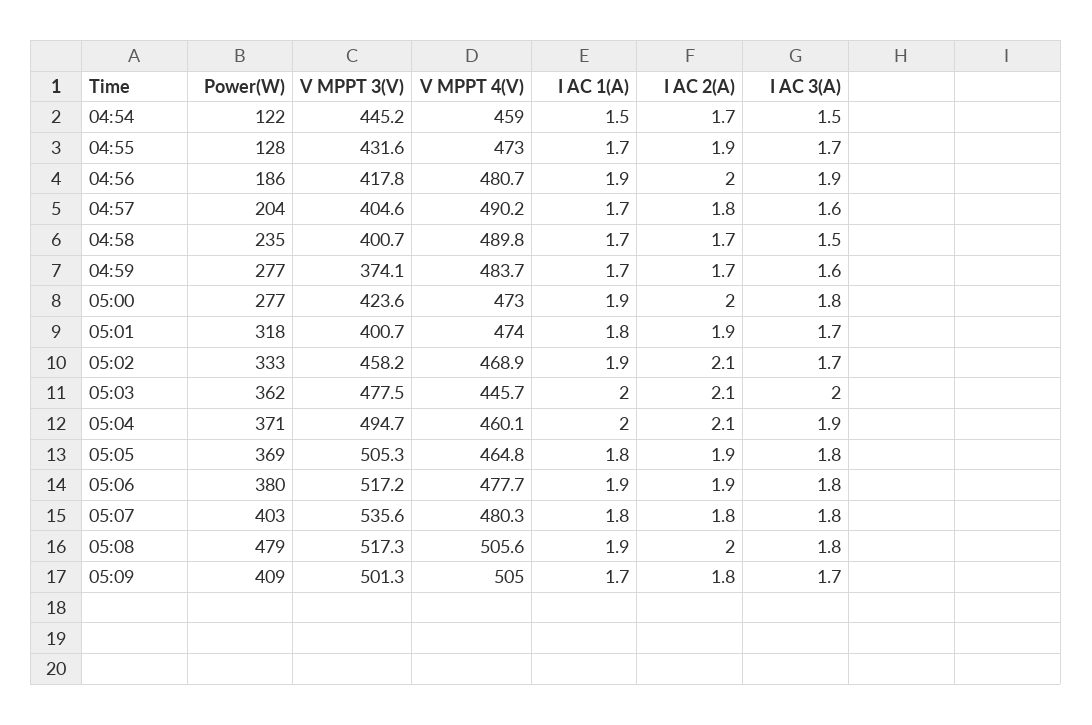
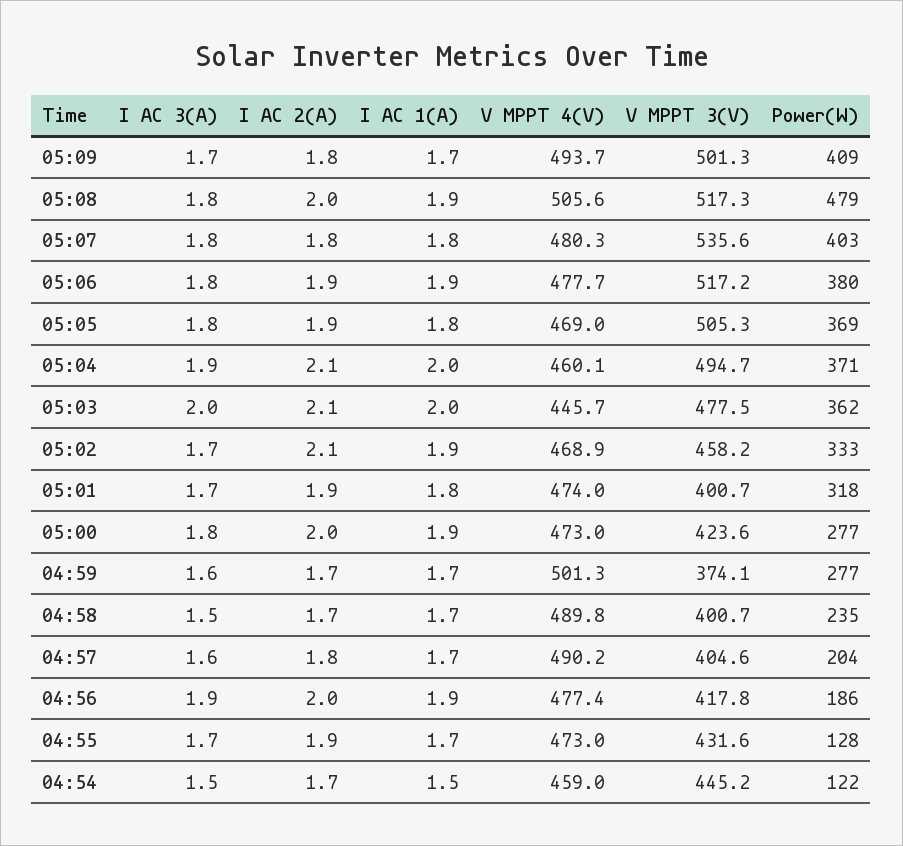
V MPPT 4(V), 04:56: 480.7 -> 477.4
V MPPT 4(V), 04:59: 483.7 -> 501.3
V MPPT 4(V), 05:05: 464.8 -> 469
V MPPT 4(V), 05:09: 505 -> 493.7

